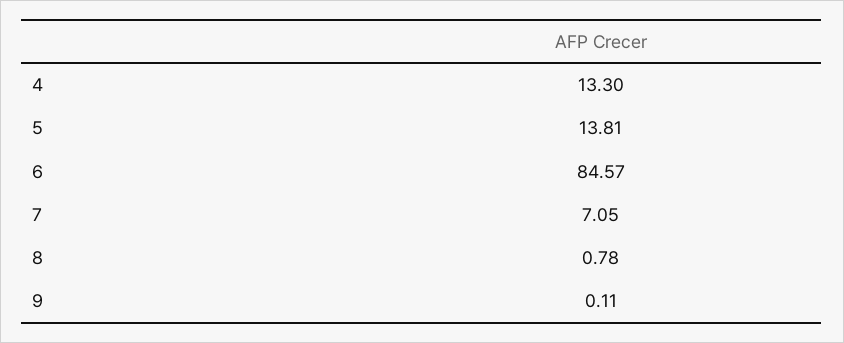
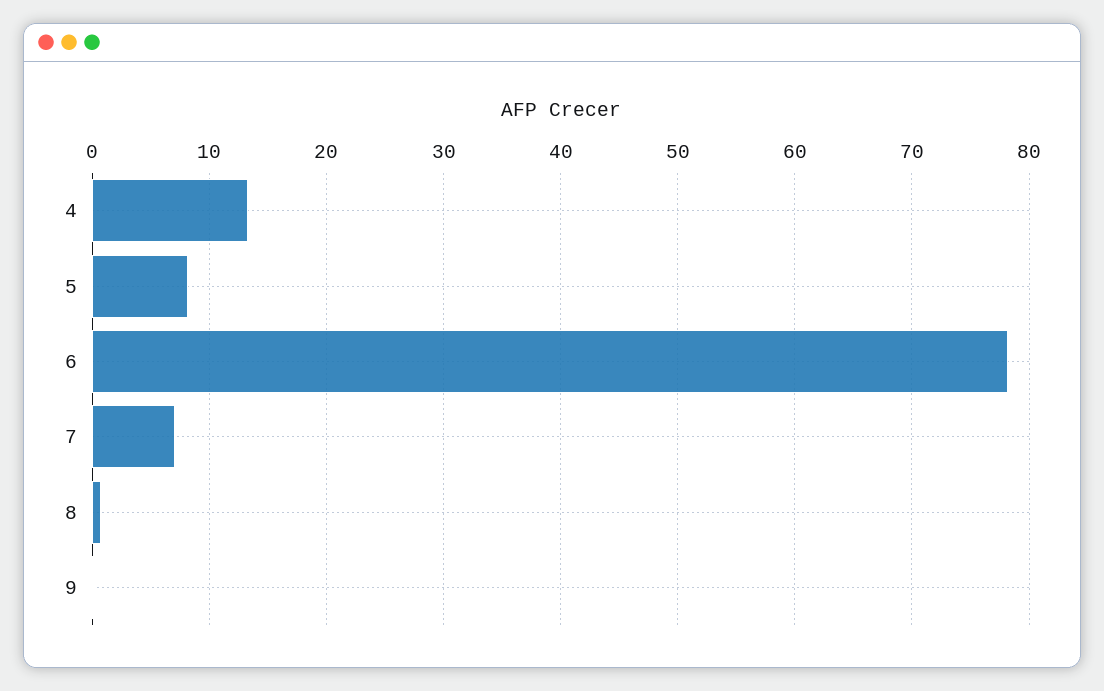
5: 13.81 -> 8
6: 84.57 -> 78

